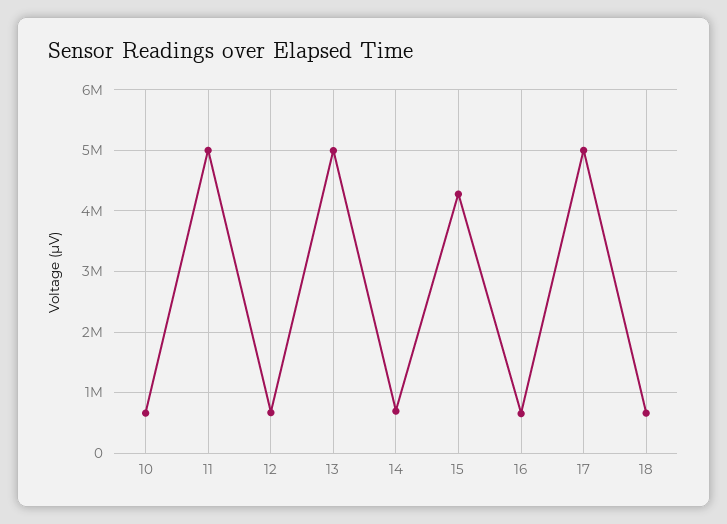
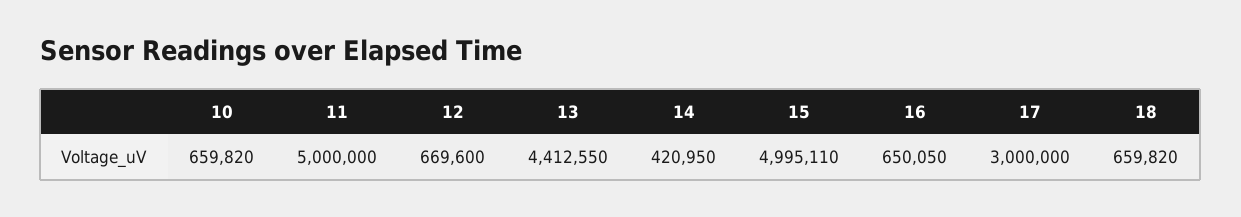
13: 5000000 -> 4412550
14: 700000 -> 420950
15: 4300000 -> 4995110
17: 5000000 -> 3000000

